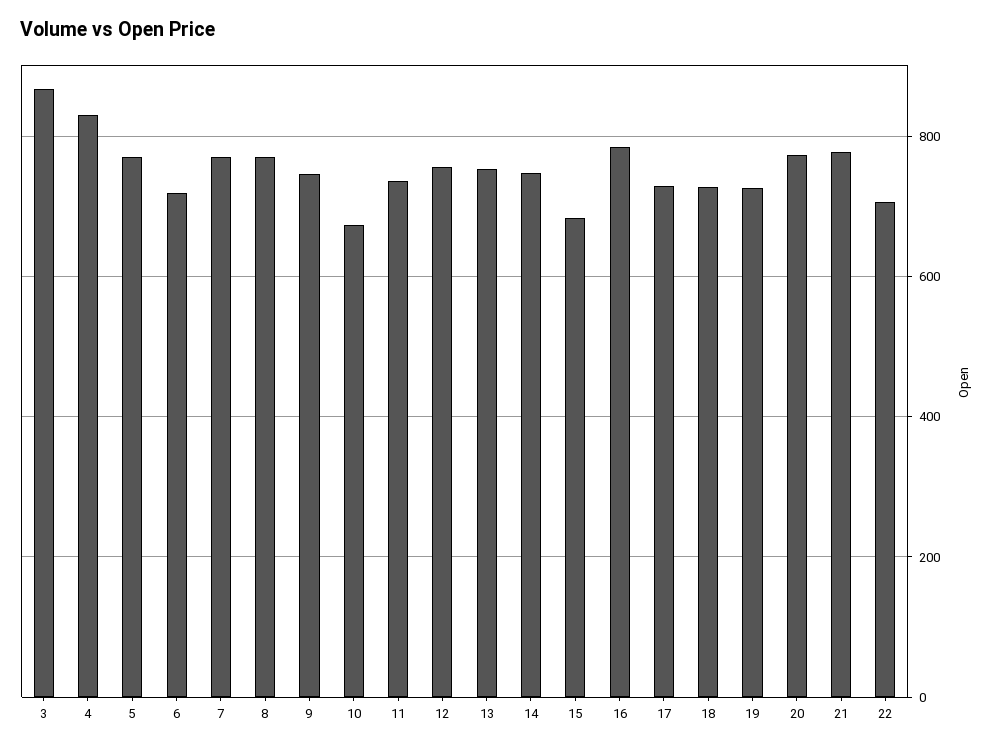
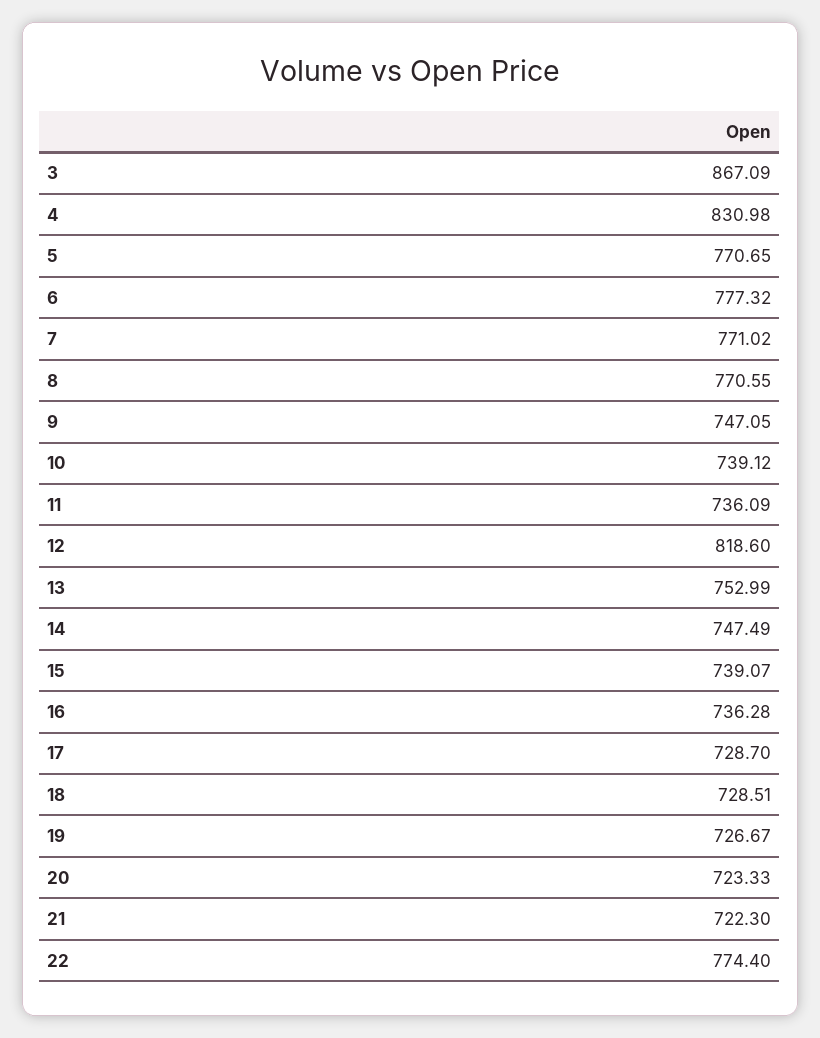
6: 720 -> 777.32
10: 680 -> 739.12
12: 760 -> 818.6
15: 680 -> 739.07
16: 780 -> 736.28
20: 780 -> 723.33
21: 780 -> 722.3
22: 700 -> 774.4

